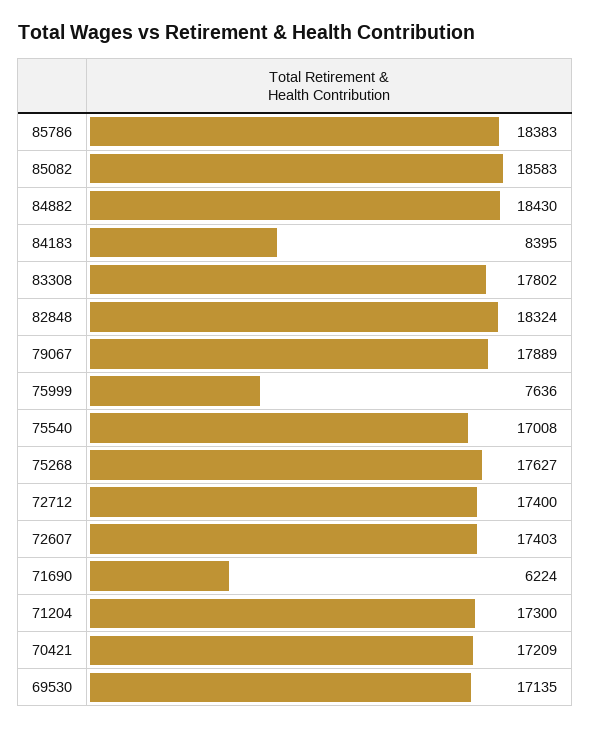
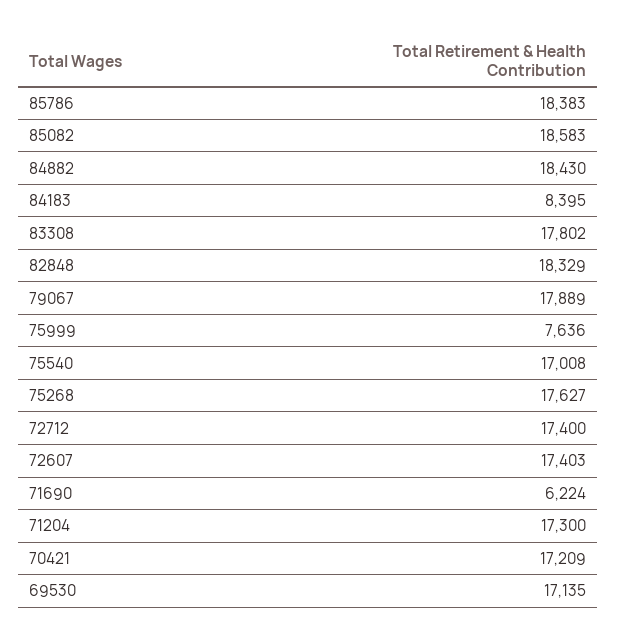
82848: 18324 -> 18329

